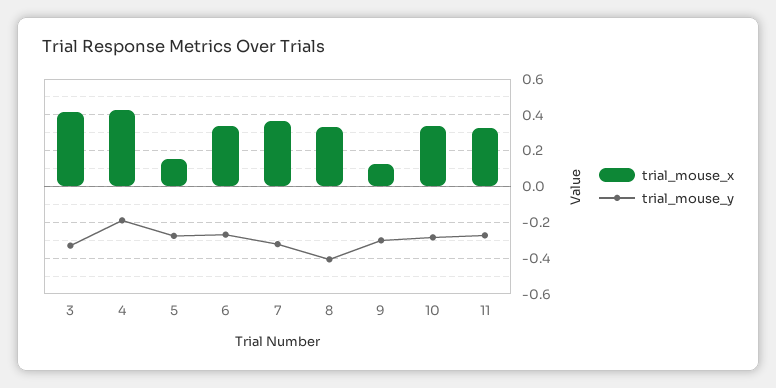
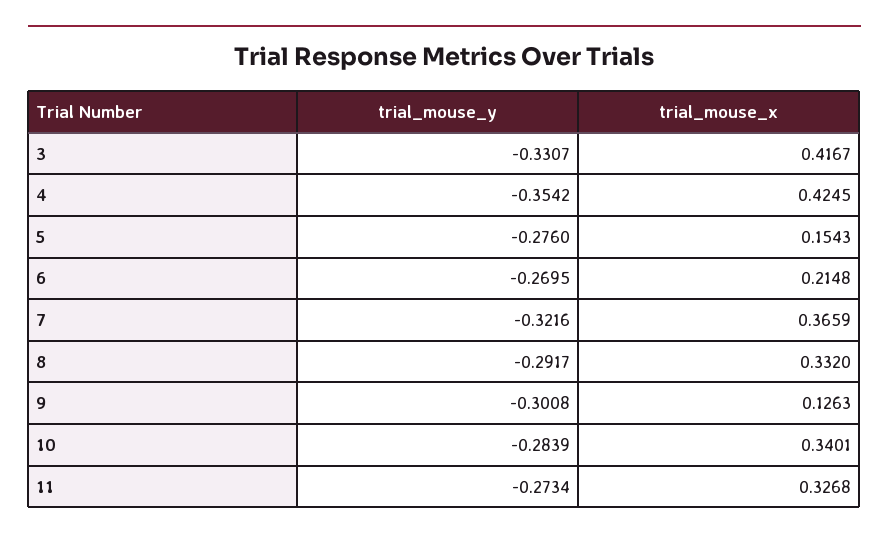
trial_mouse_y, 4: -0.2 -> -0.3542
trial_mouse_x, 6: 0.35 -> 0.2148
trial_mouse_y, 8: -0.4 -> -0.2917

